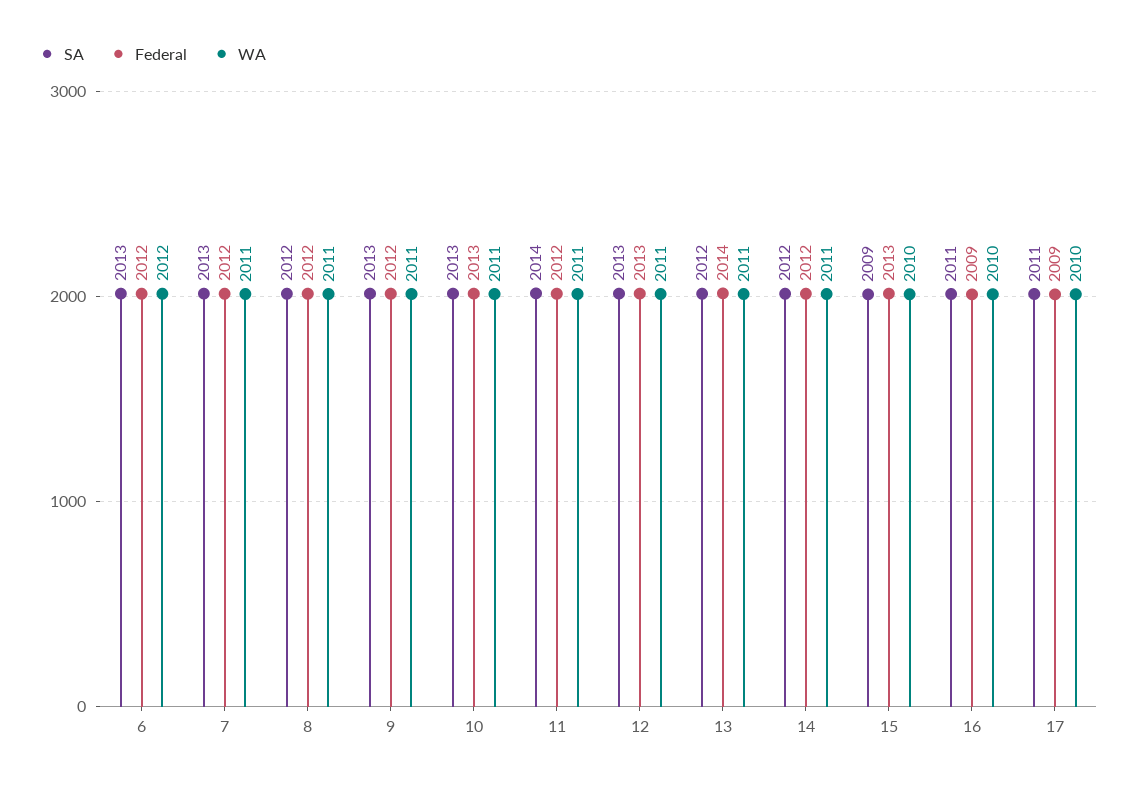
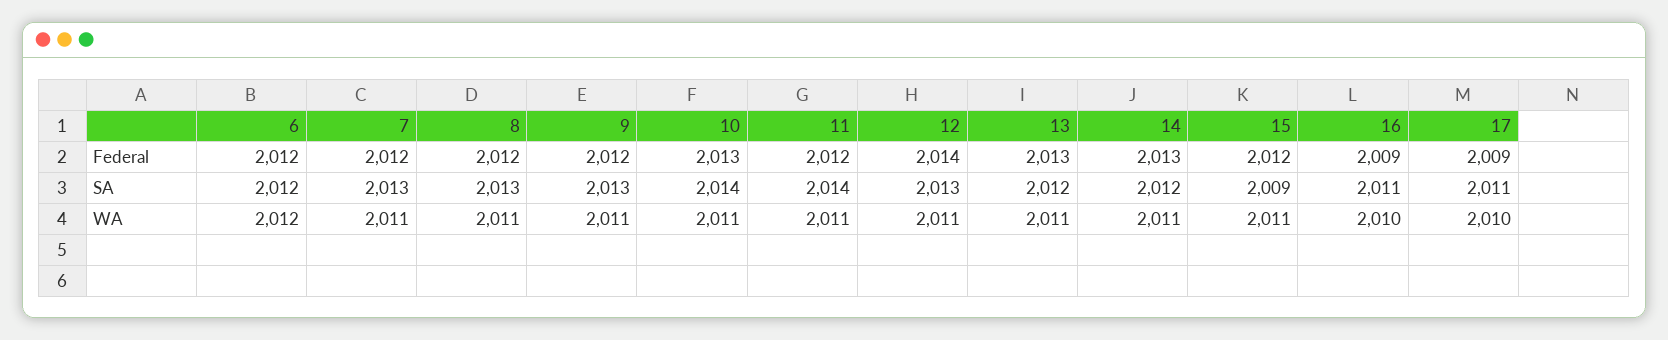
SA, 6: 2013 -> 2012
SA, 8: 2012 -> 2013
SA, 10: 2013 -> 2014
Federal, 12: 2013 -> 2014
Federal, 13: 2014 -> 2013
Federal, 14: 2012 -> 2013
Federal, 15: 2013 -> 2012
WA, 15: 2010 -> 2011

